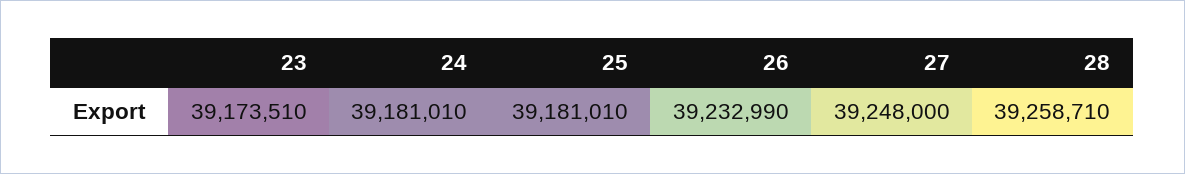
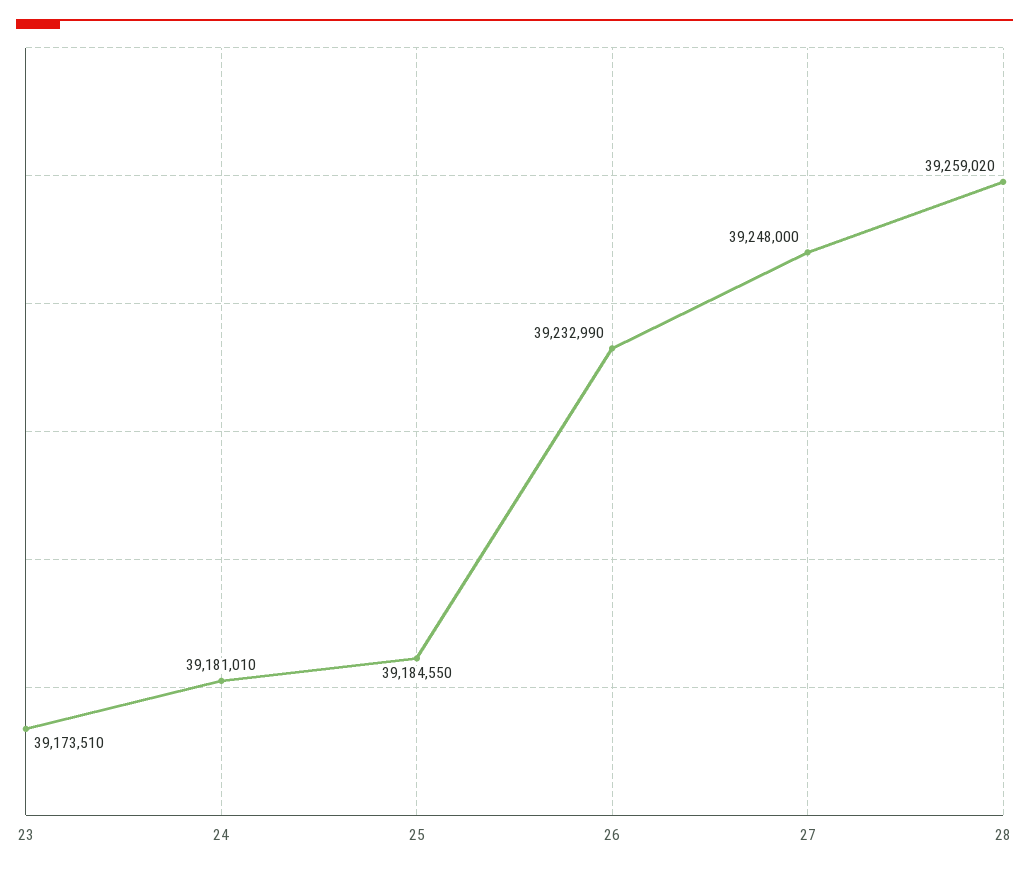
25: 39181010 -> 39184550
28: 39258710 -> 39259020

